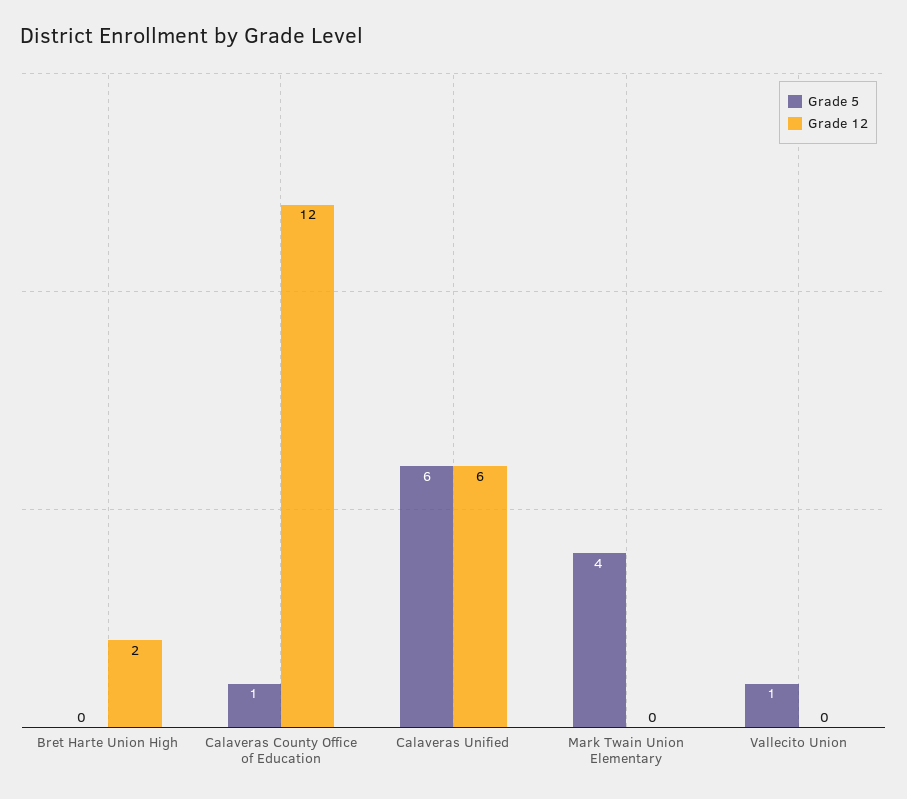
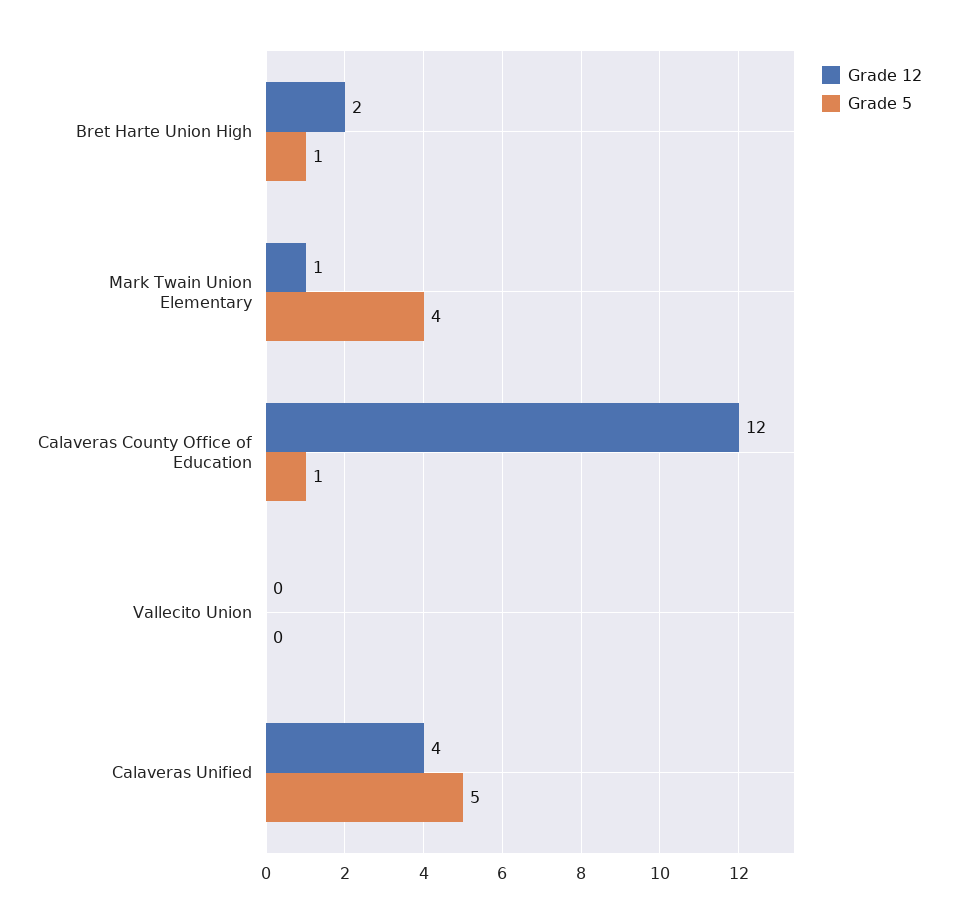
Grade 5, Bret Harte Union High: 0 -> 1
Grade 5, Calaveras Unified: 6 -> 5
Grade 12, Calaveras Unified: 6 -> 4
Grade 12, Mark Twain Union Elementary: 0 -> 1
Grade 5, Vallecito Union: 1 -> 0

